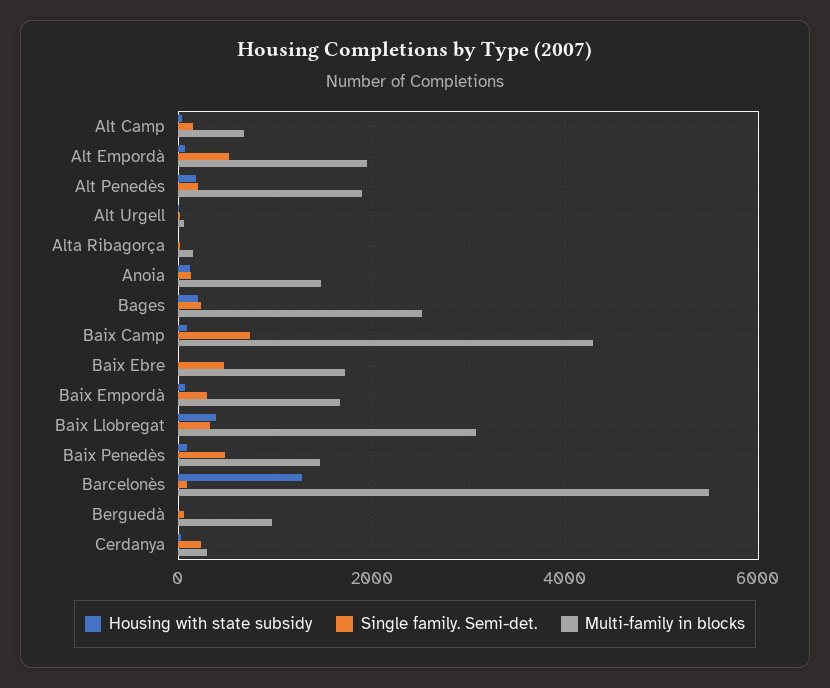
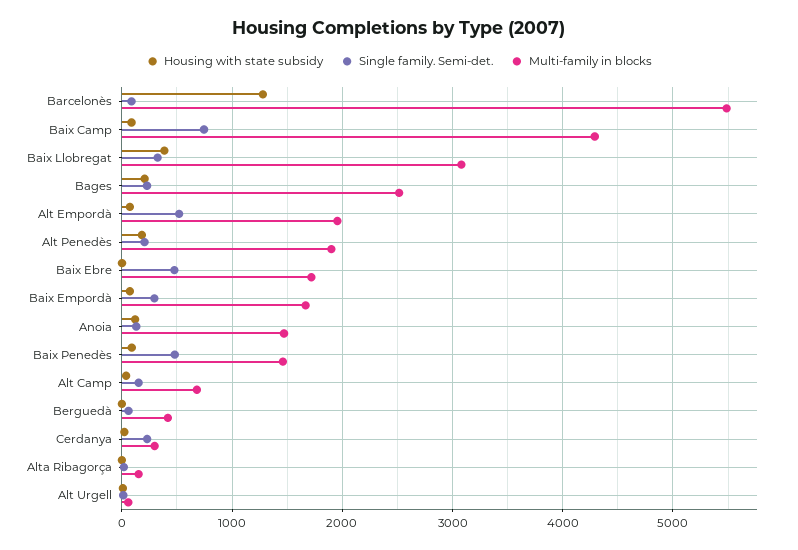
Multi-family in blocks, Berguedà: 1000 -> 400

